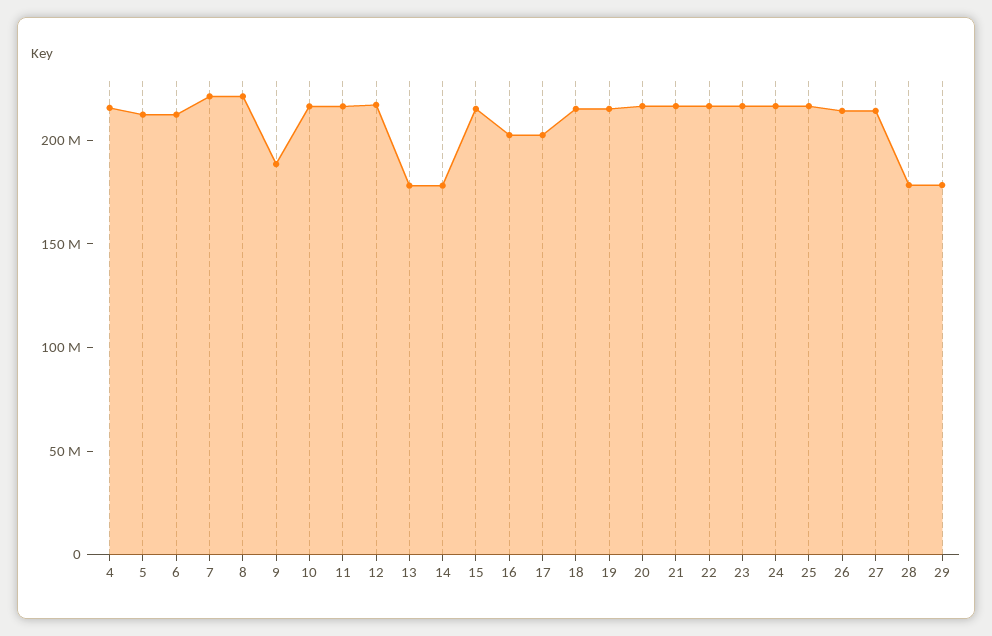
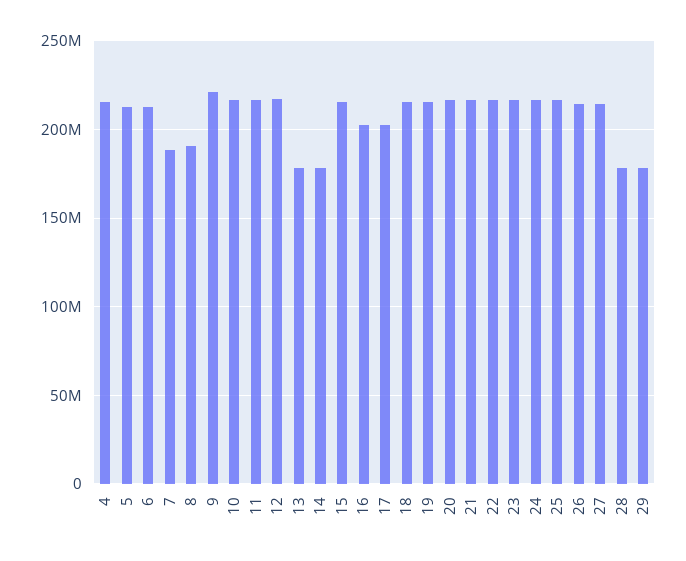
7: 220000000 -> 190000000
8: 220000000 -> 190000000
9: 190000000 -> 220000000

